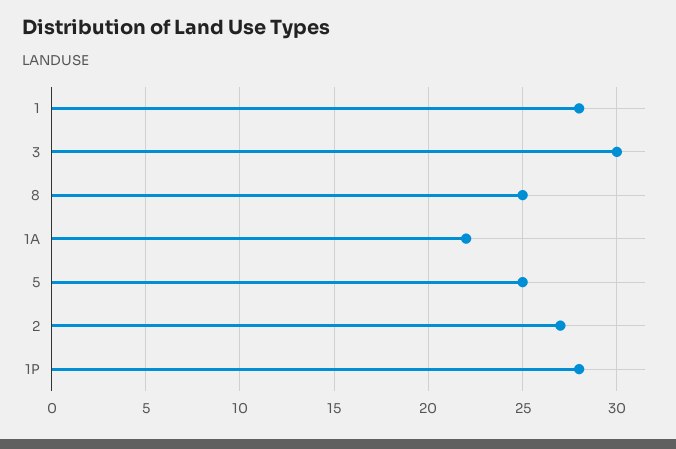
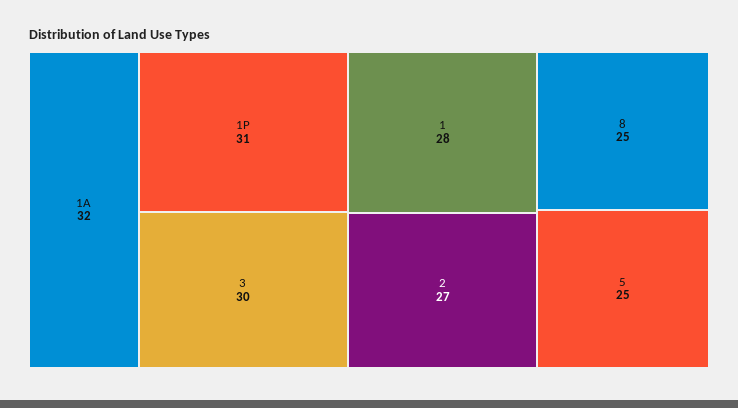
1A: 22 -> 32
1P: 28 -> 31

